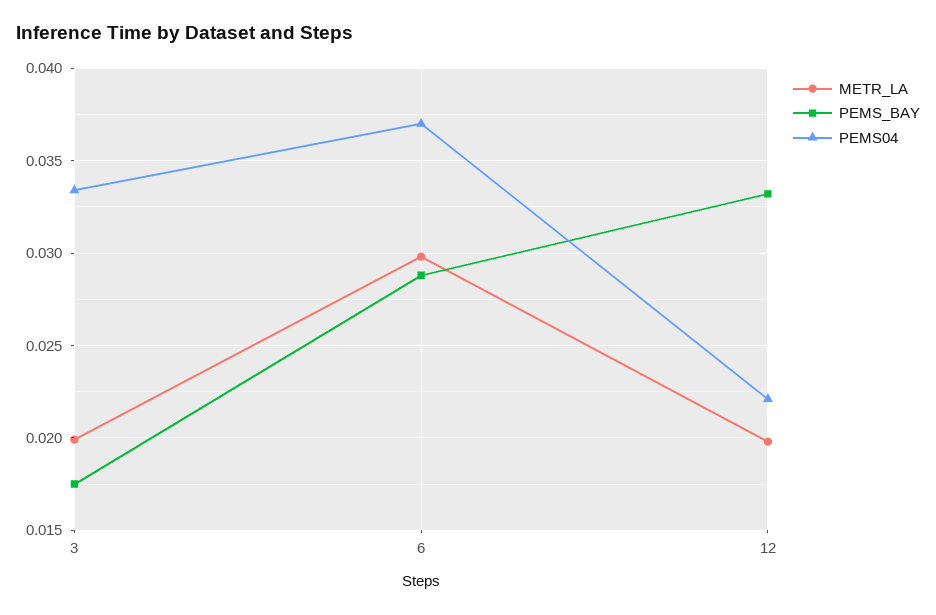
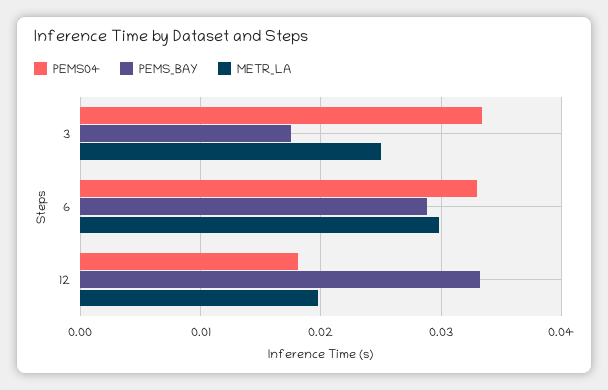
METR_LA, 3: 0.02 -> 0.025
PEMS04, 6: 0.037 -> 0.033
PEMS04, 12: 0.022 -> 0.018

